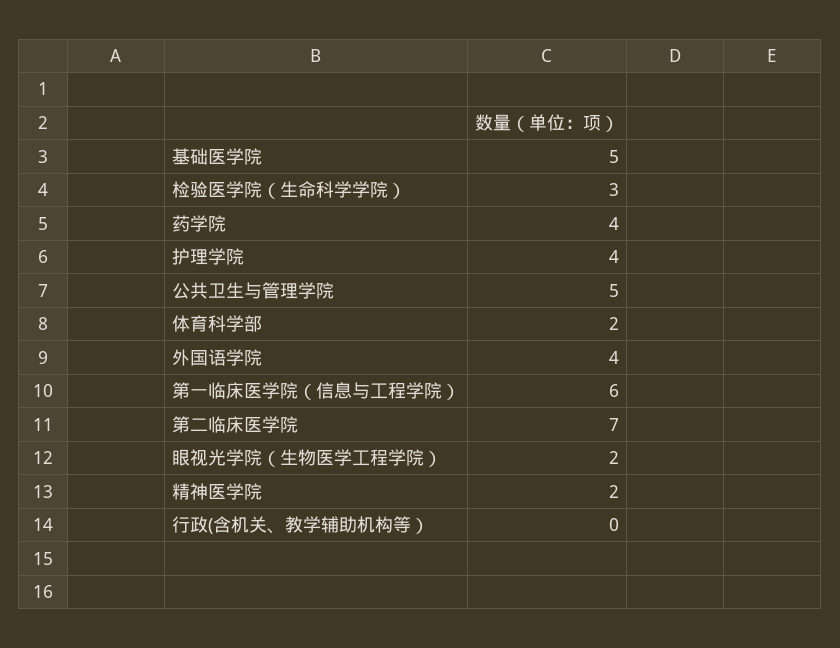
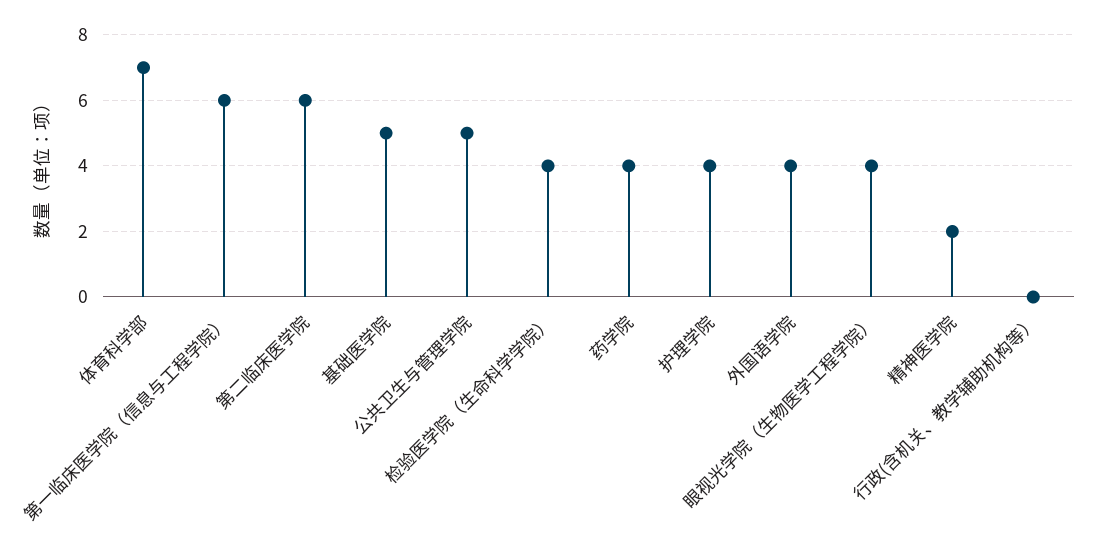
检验医学院（生命科学学院）: 3 -> 4
体育科学部: 2 -> 7
第二临床医学院: 7 -> 6
眼视光学院（生物医学工程学院）: 2 -> 4

